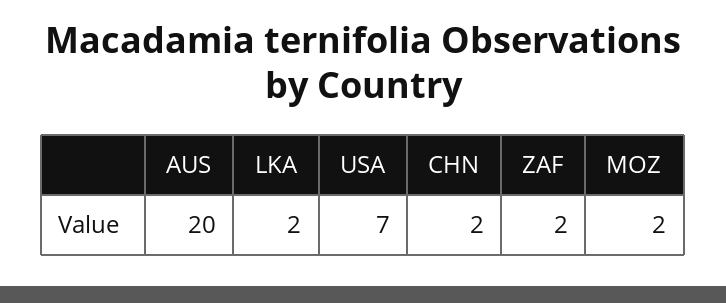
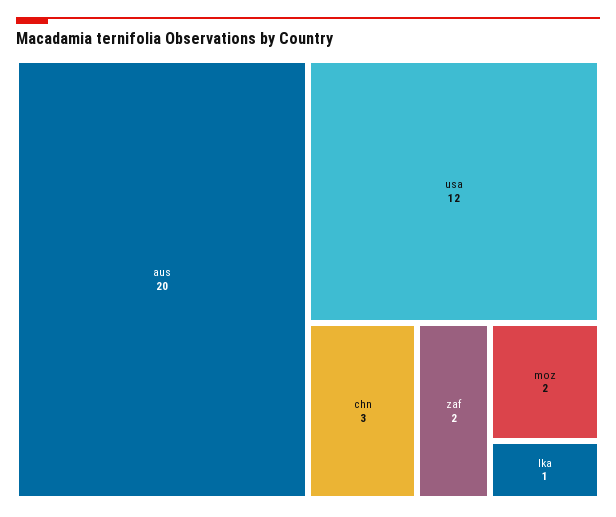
LKA: 2 -> 1
USA: 7 -> 12
CHN: 2 -> 3

